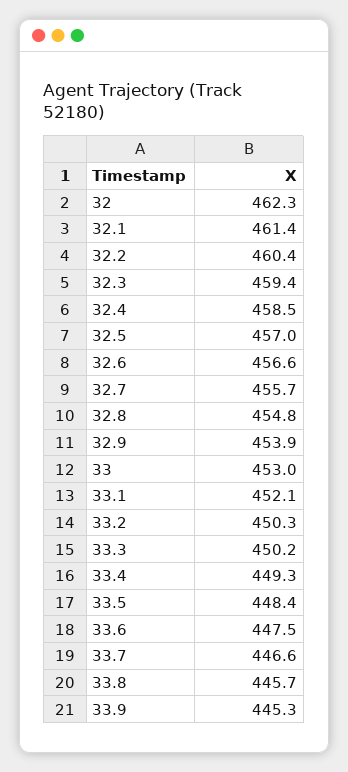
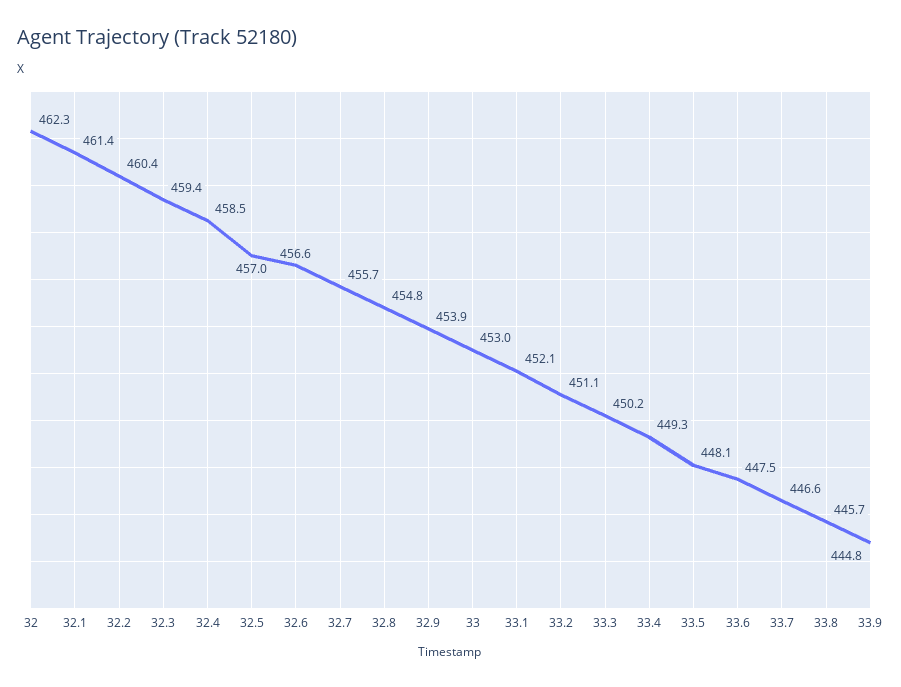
33.2: 450.3 -> 451.1
33.5: 448.4 -> 448.1
33.9: 445.3 -> 444.8

